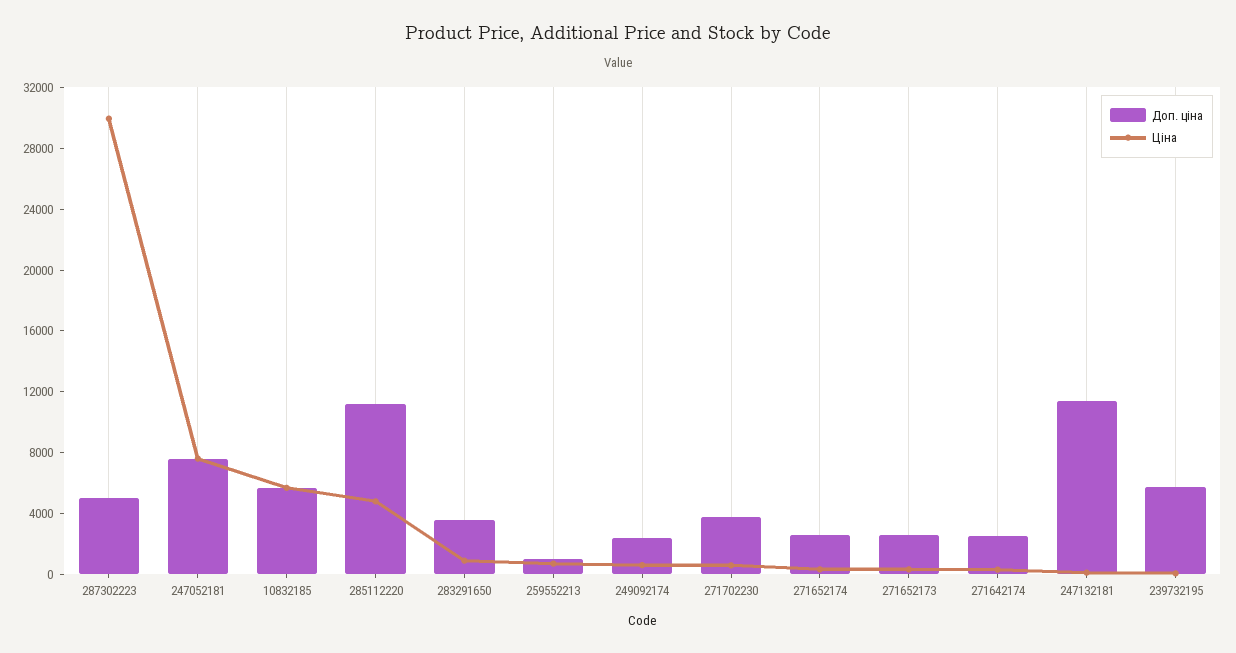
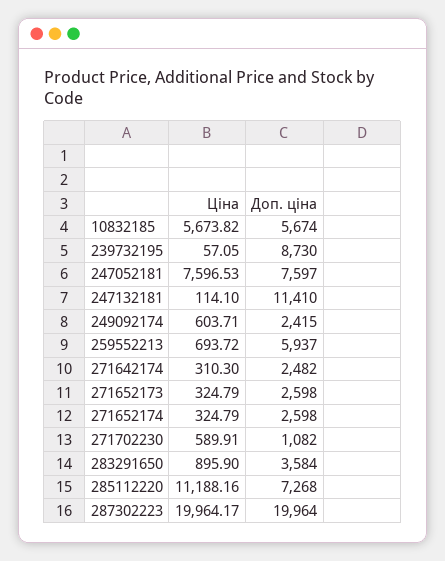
Доп. ціна, 287302223: 5000 -> 19964
Ціна, 287302223: 30000 -> 19964.17
Доп. ціна, 285112220: 11000 -> 7268
Ціна, 285112220: 5000 -> 11188.16
Доп. ціна, 259552213: 1000 -> 5937
Доп. ціна, 271702230: 4000 -> 1082
Доп. ціна, 239732195: 6000 -> 8730

